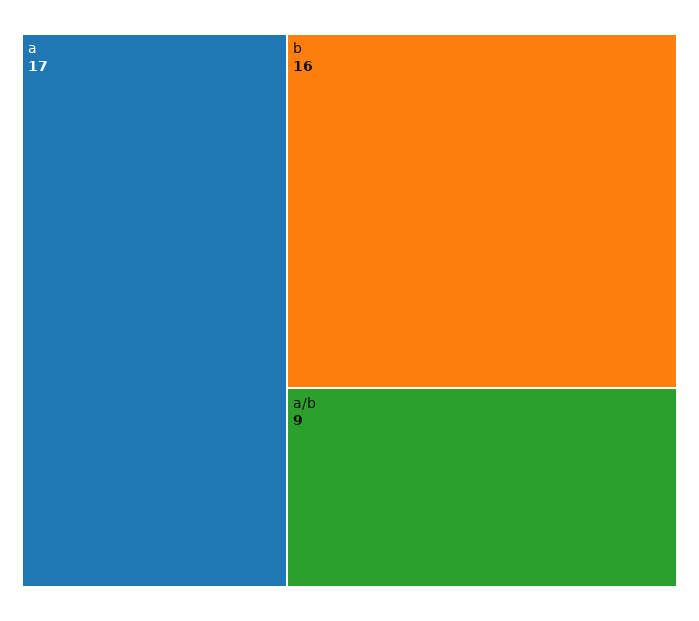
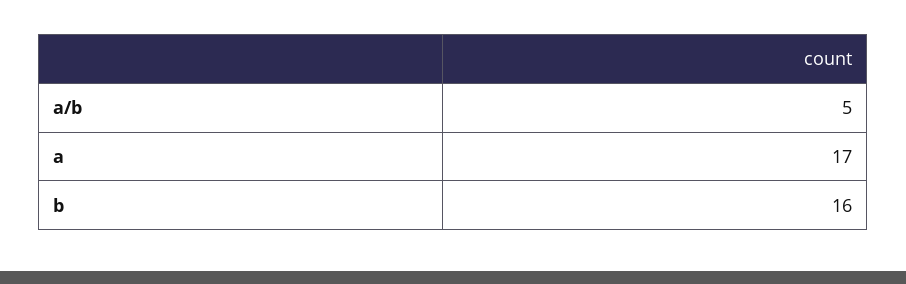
a/b: 9 -> 5

